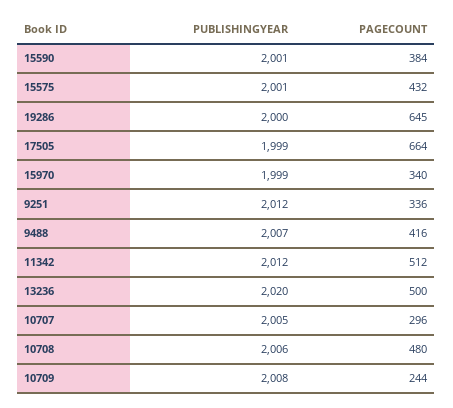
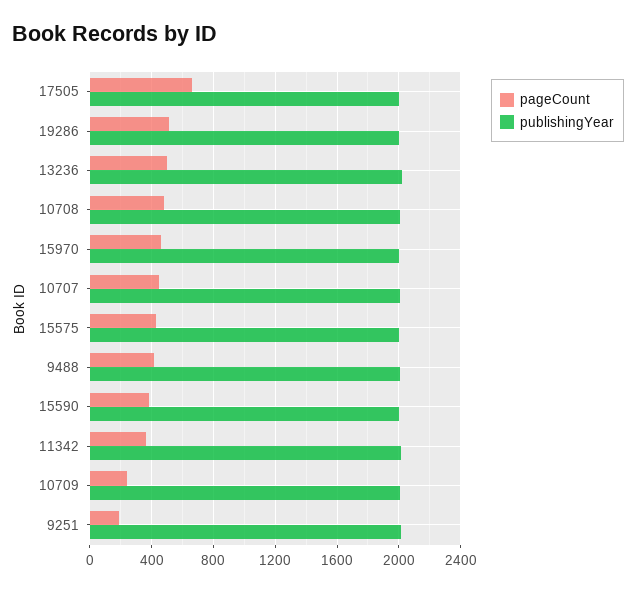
PAGECOUNT, 19286: 645 -> 500
PAGECOUNT, 15970: 340 -> 450
PAGECOUNT, 9251: 336 -> 200
PAGECOUNT, 11342: 512 -> 350
PAGECOUNT, 10707: 296 -> 450

